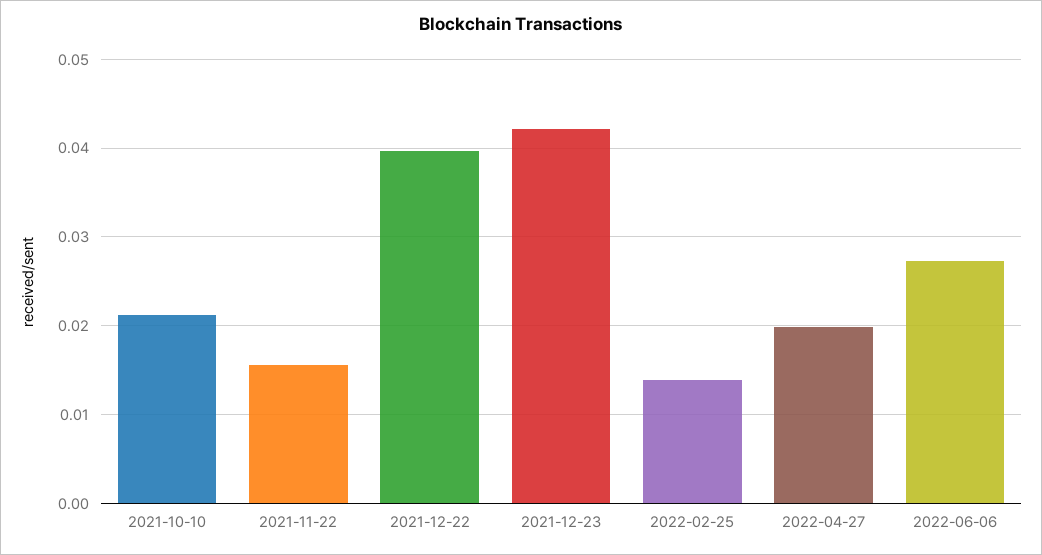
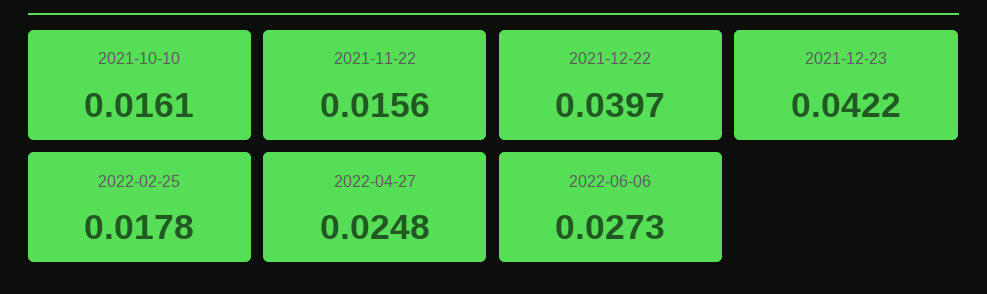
2021-10-10: 0.021 -> 0.0161
2022-02-25: 0.014 -> 0.0178
2022-04-27: 0.02 -> 0.0248

